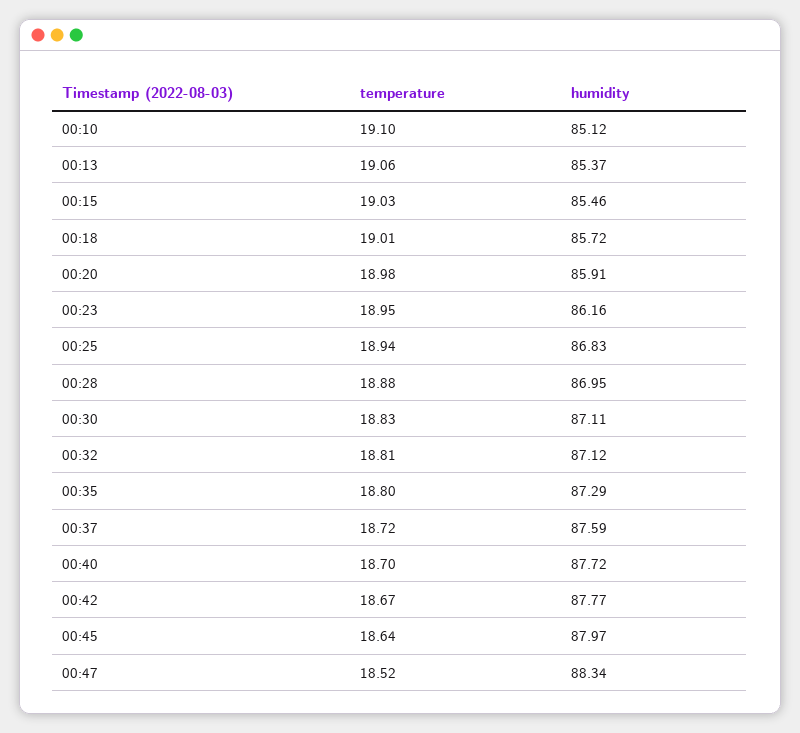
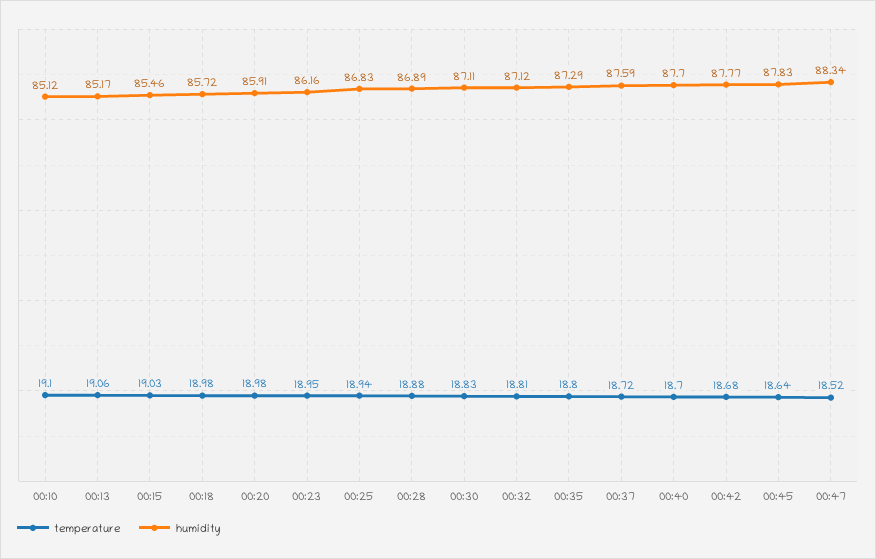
humidity, 00:13: 85.37 -> 85.17
temperature, 00:18: 19.01 -> 18.98
humidity, 00:28: 86.95 -> 86.89
humidity, 00:40: 87.72 -> 87.7
temperature, 00:42: 18.67 -> 18.68
humidity, 00:45: 87.97 -> 87.83

